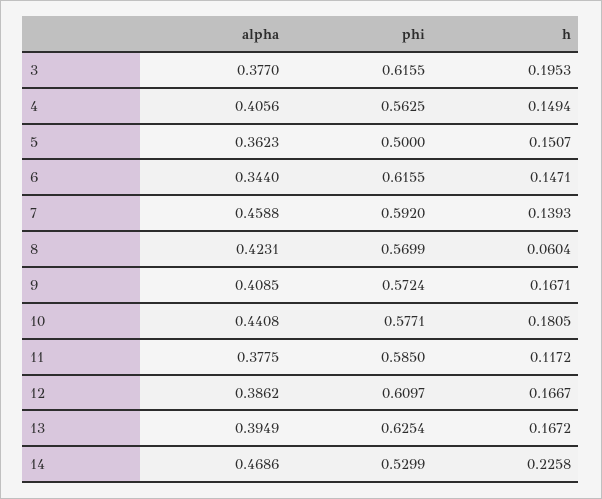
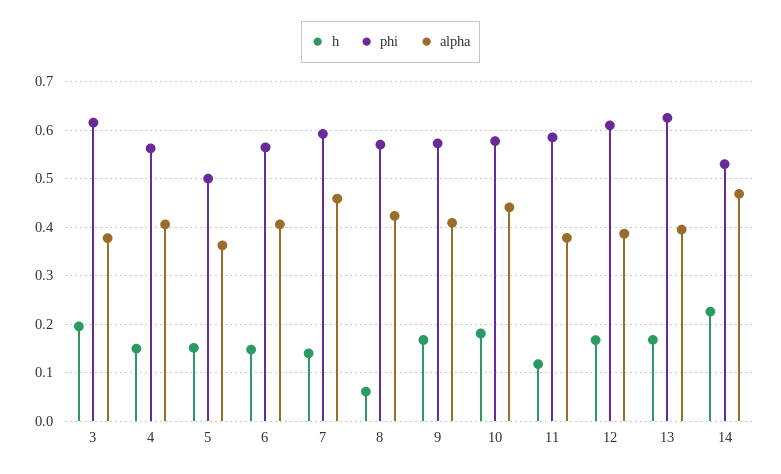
alpha, 6: 0.344 -> 0.4
phi, 6: 0.6155 -> 0.56

